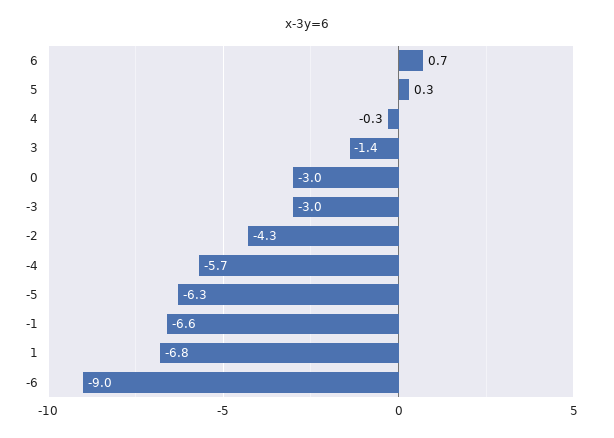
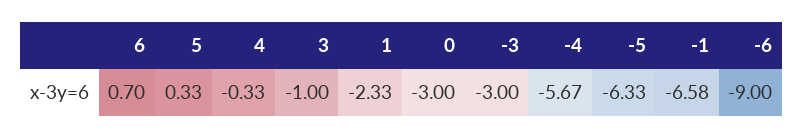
3: -1.4 -> -1
-2: -4.3 -> none
1: -6.8 -> -2.33

